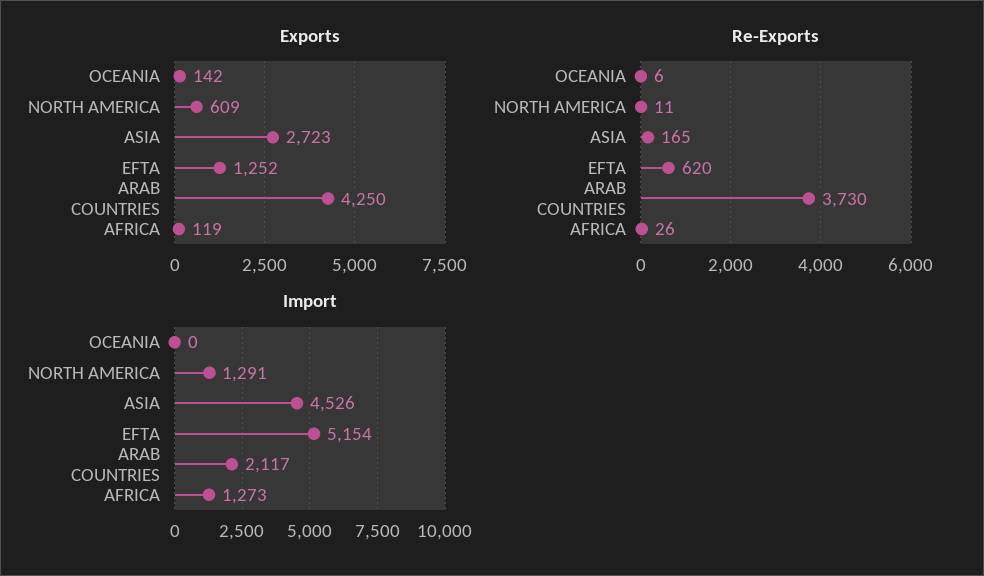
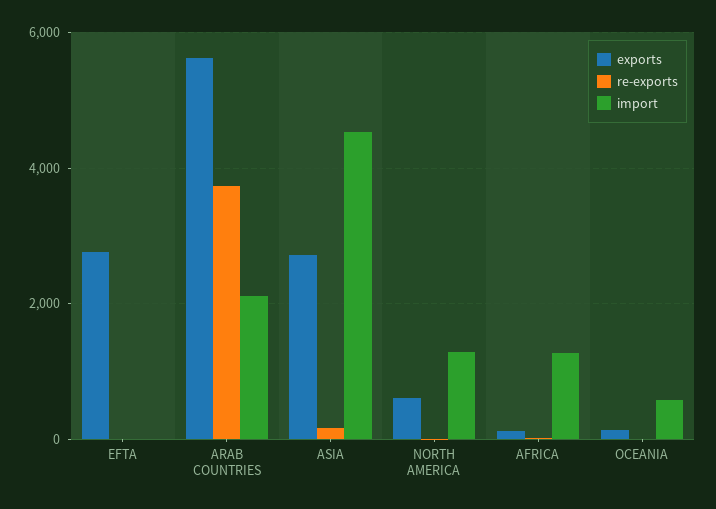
Exports, EFTA: 1252 -> 2800
Exports, ARAB COUNTRIES: 4250 -> 5600
Re-Exports, EFTA: 620 -> 0
Import, OCEANIA: 0 -> 600
Import, EFTA: 5154 -> 0

